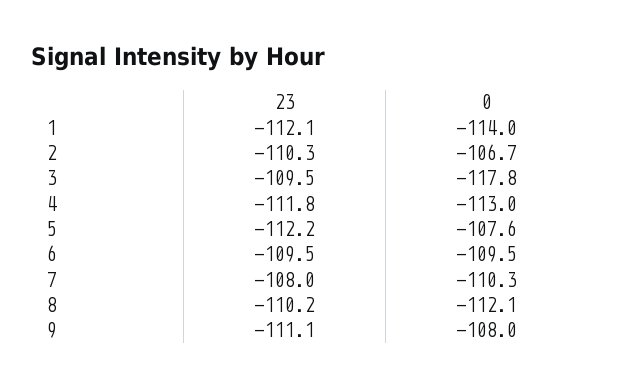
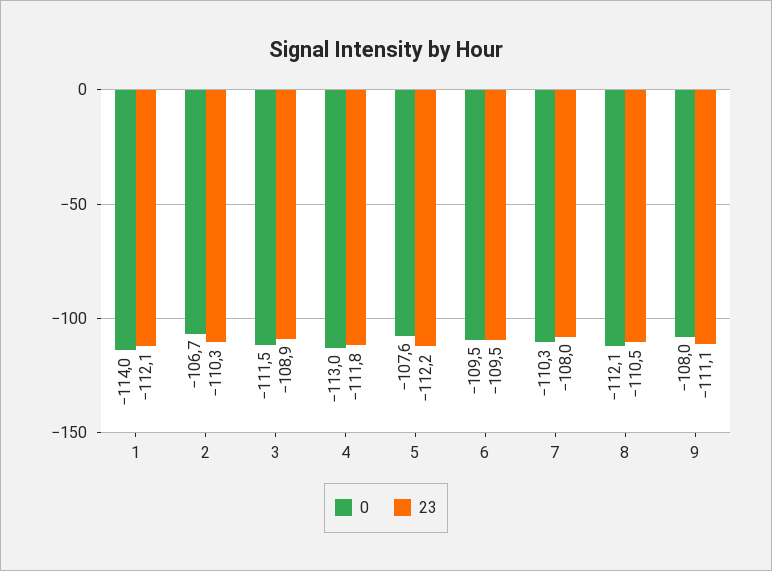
23, 3: -109.5 -> -108.9
0, 3: -117.8 -> -111.5
23, 8: -110.2 -> -110.5

